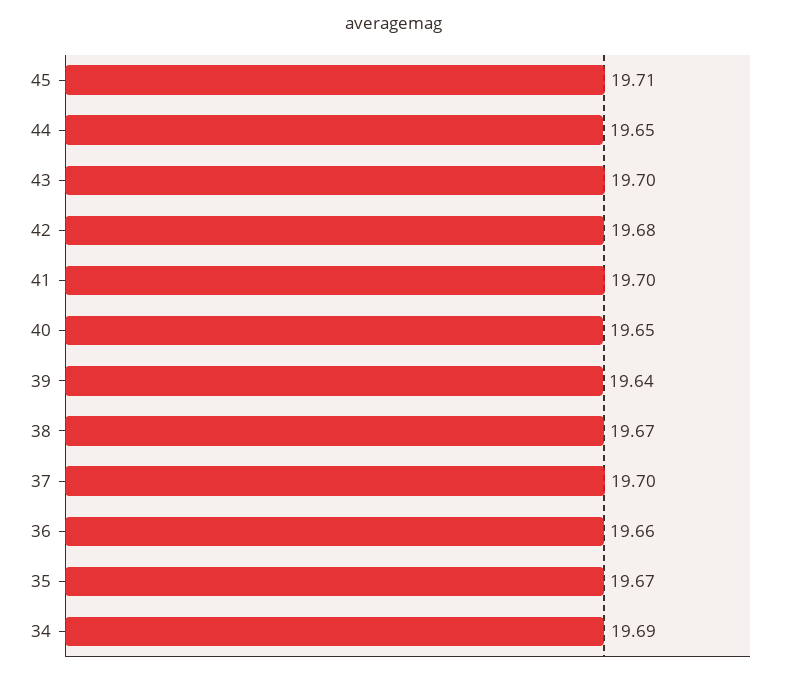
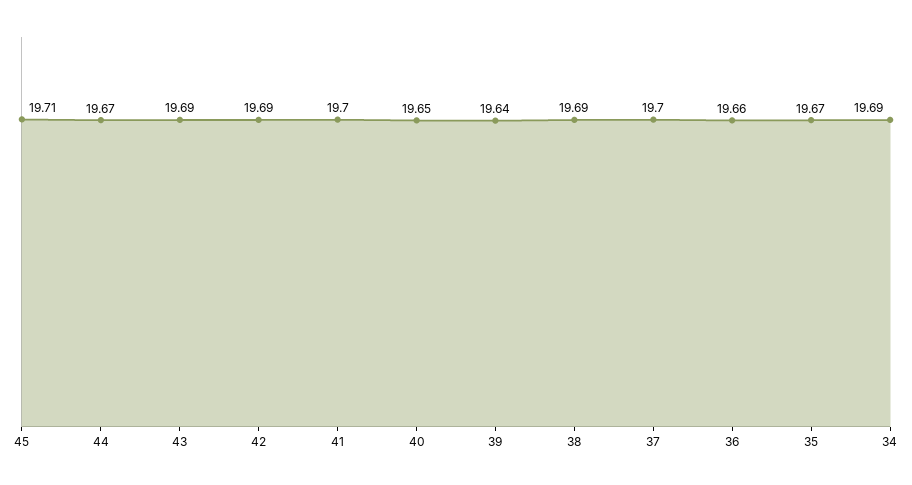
44: 19.65 -> 19.67
43: 19.7 -> 19.69
42: 19.68 -> 19.69
38: 19.67 -> 19.69

